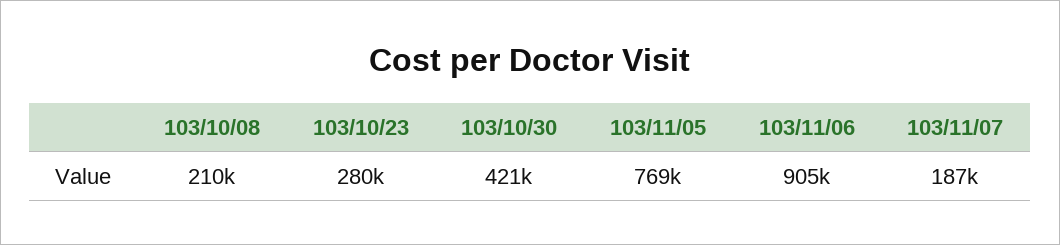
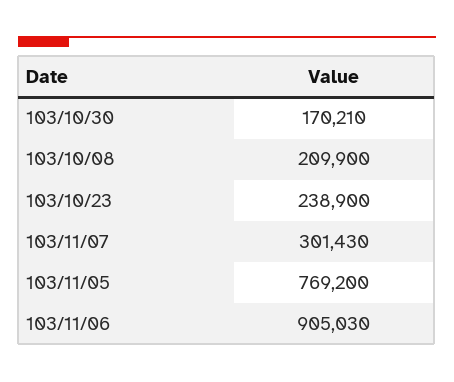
103/10/23: 280000 -> 238900
103/10/30: 421000 -> 170210
103/11/07: 187000 -> 301430

